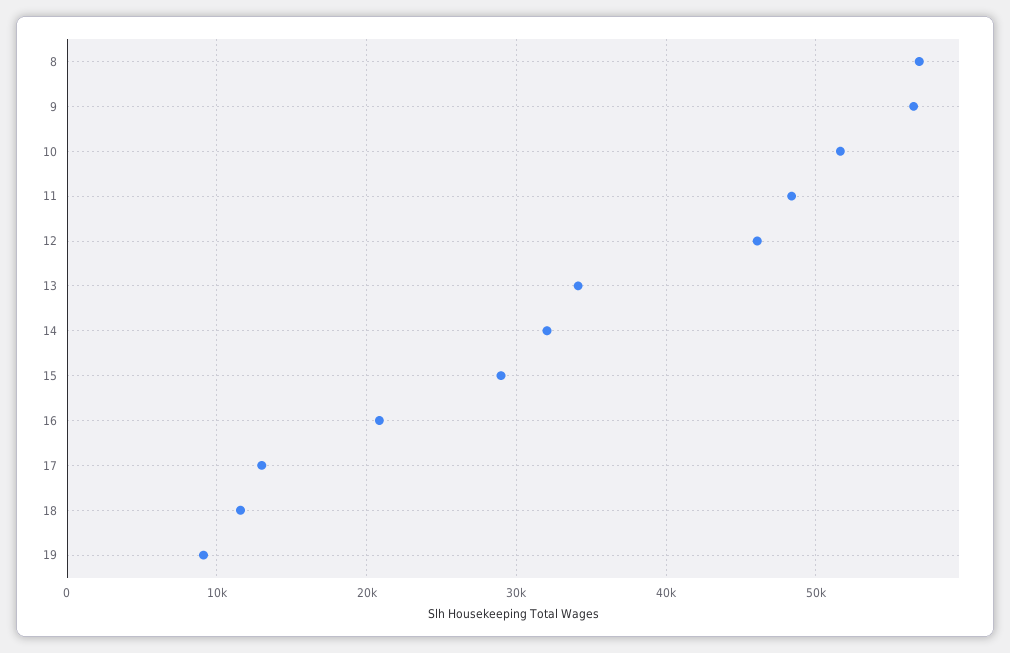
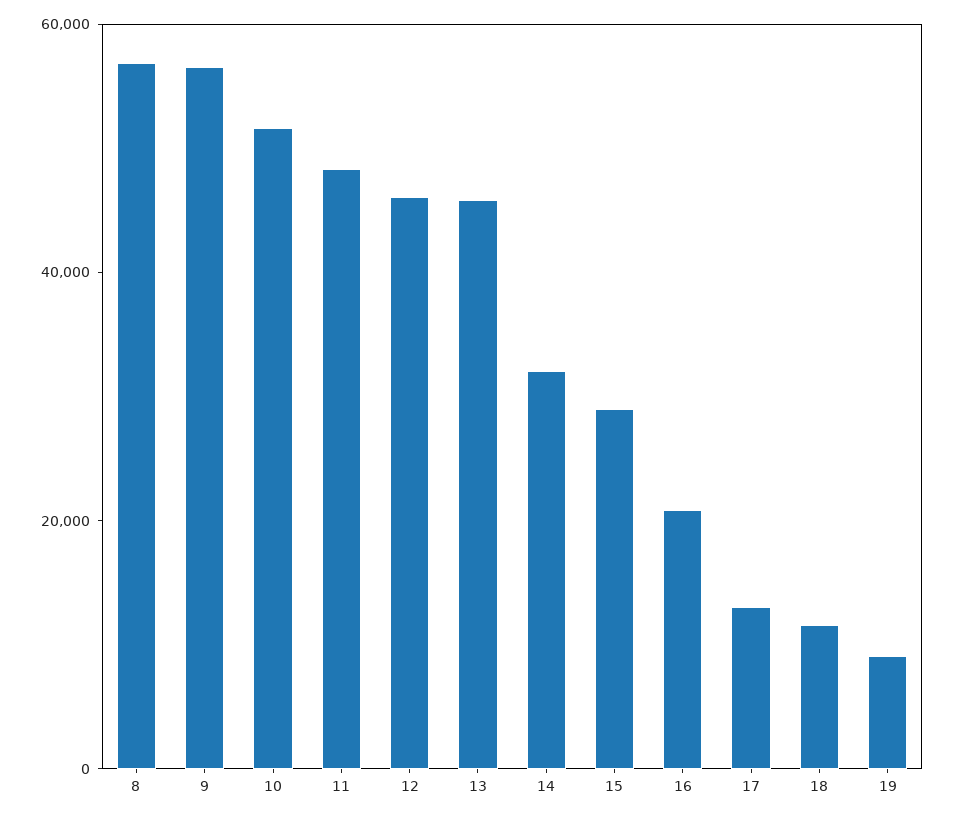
13: 34000 -> 45000

